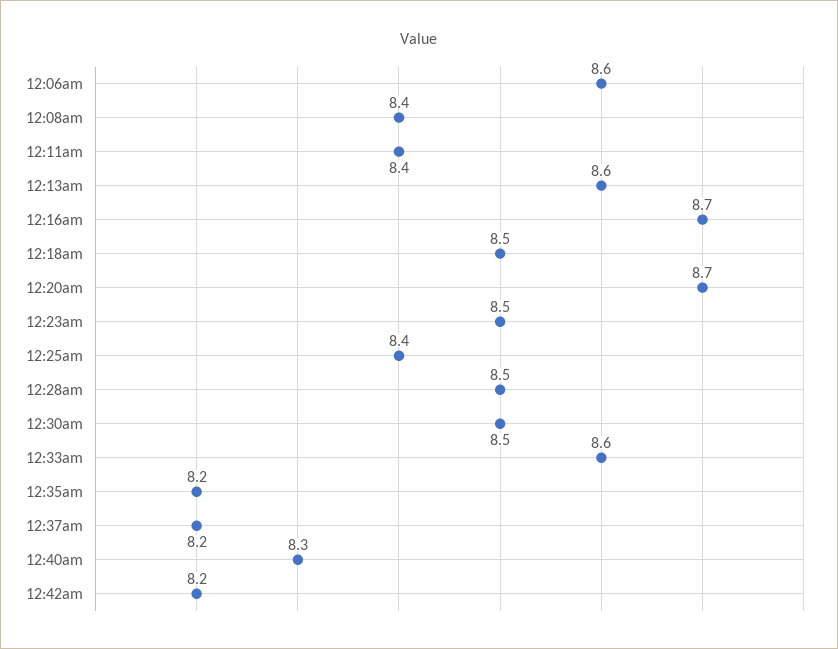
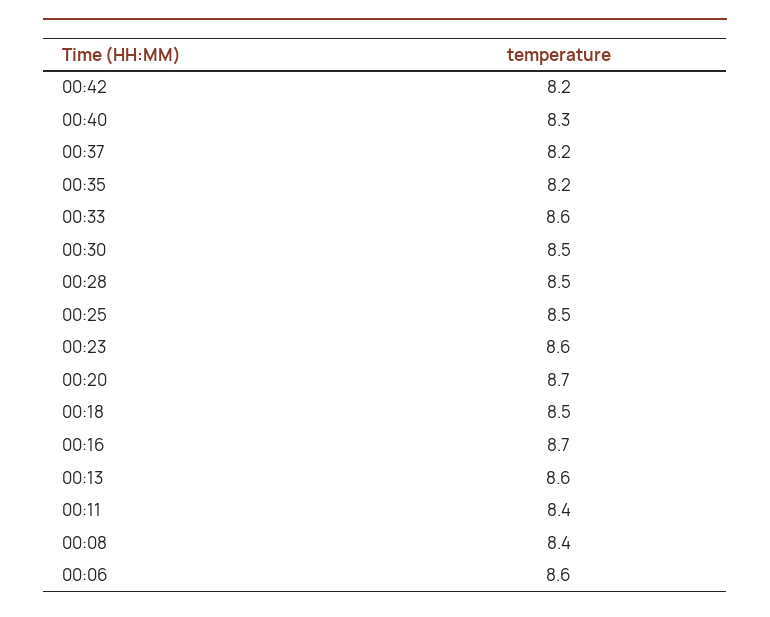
12:23am: 8.5 -> 8.6
12:25am: 8.4 -> 8.5

